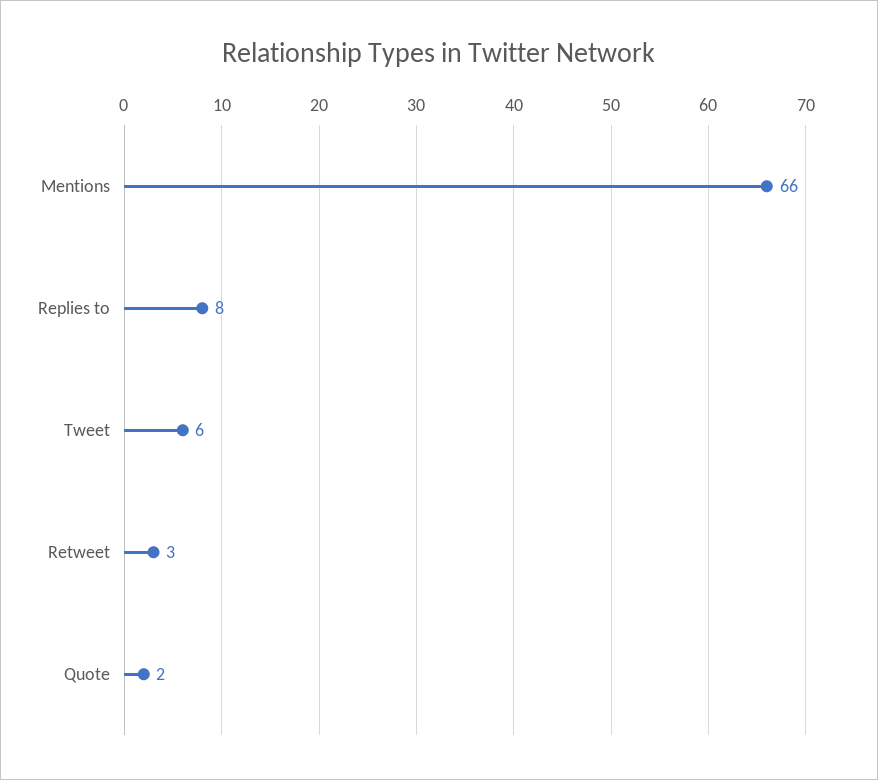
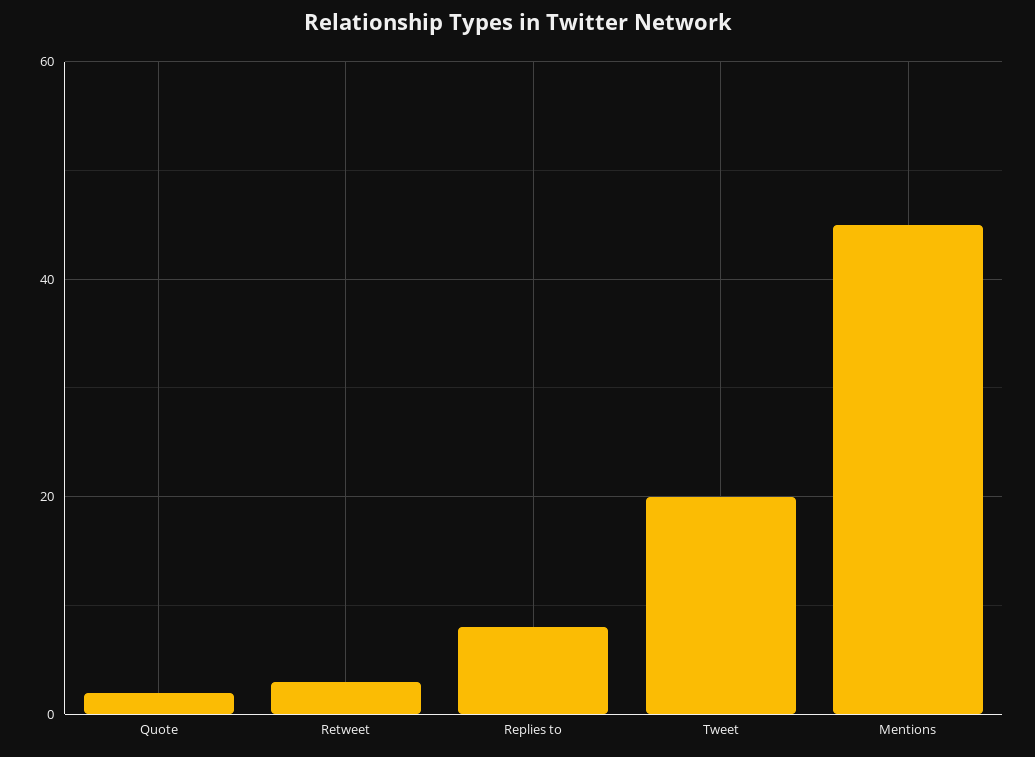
Mentions: 66 -> 45
Tweet: 6 -> 20

